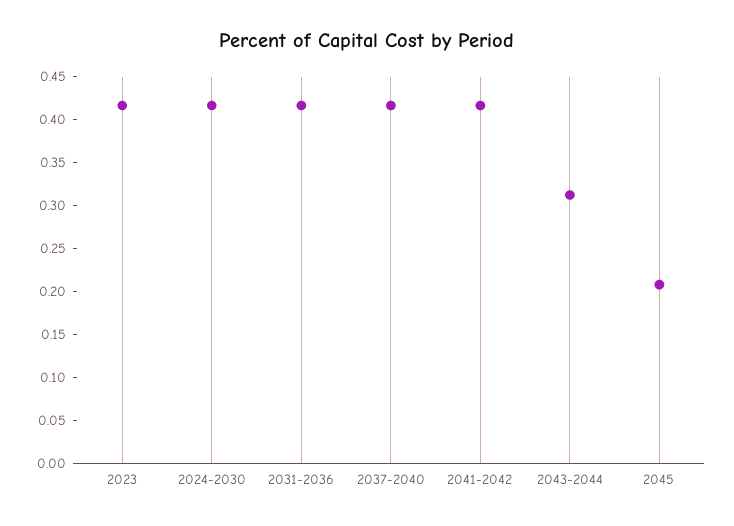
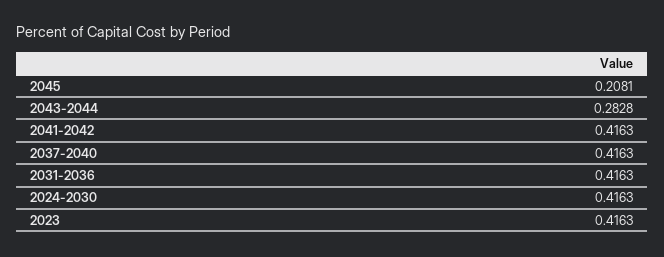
2043-2044: 0.31 -> 0.2828

